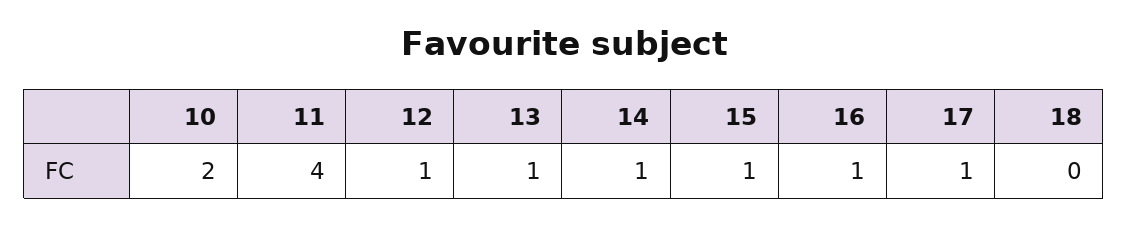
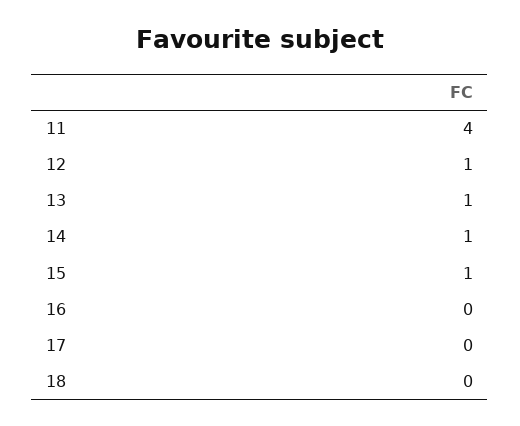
10: 2 -> none
16: 1 -> 0
17: 1 -> 0

